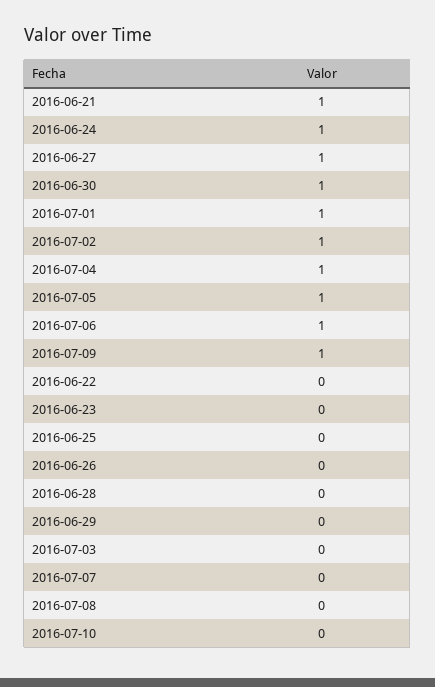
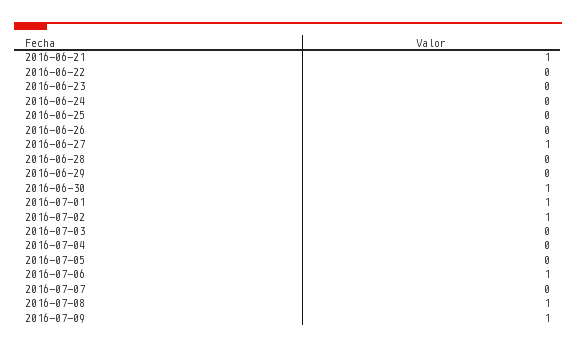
2016-06-24: 1 -> 0
2016-07-04: 1 -> 0
2016-07-05: 1 -> 0
2016-07-08: 0 -> 1
2016-07-10: 0 -> none

